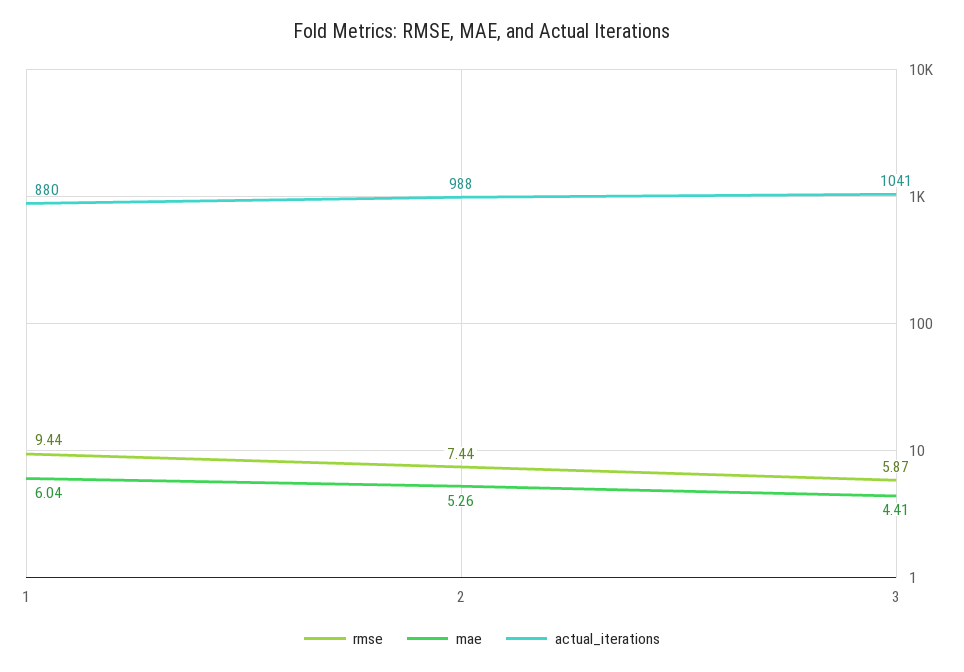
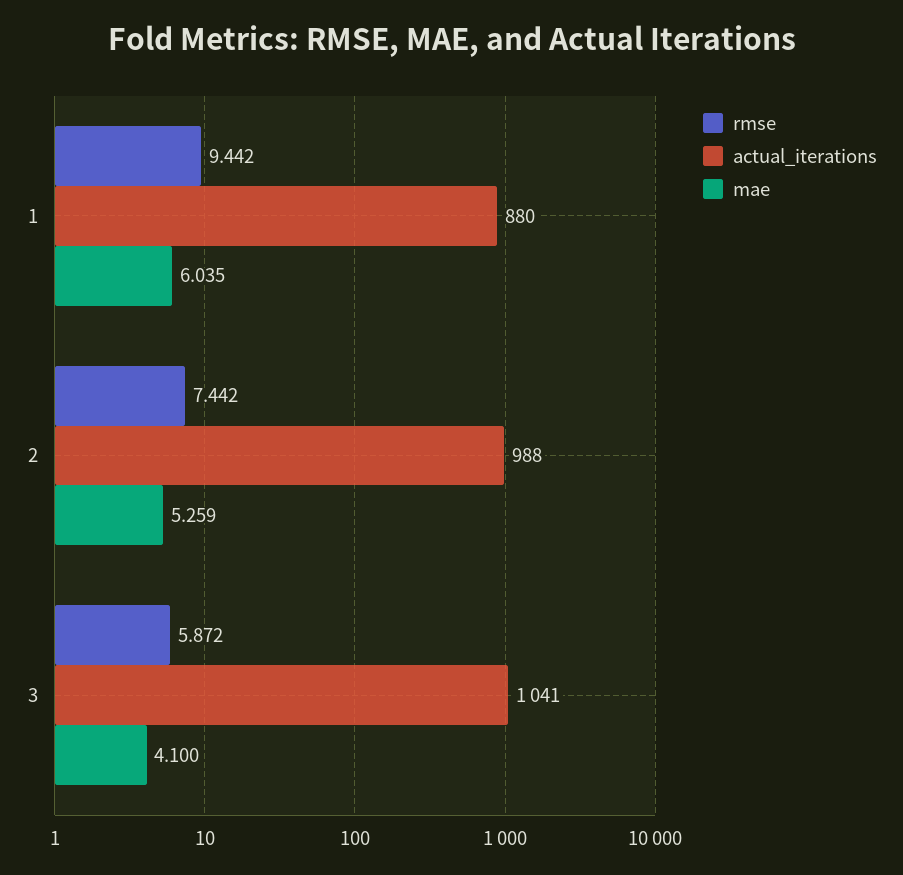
mae, 3: 4.41 -> 4.1

